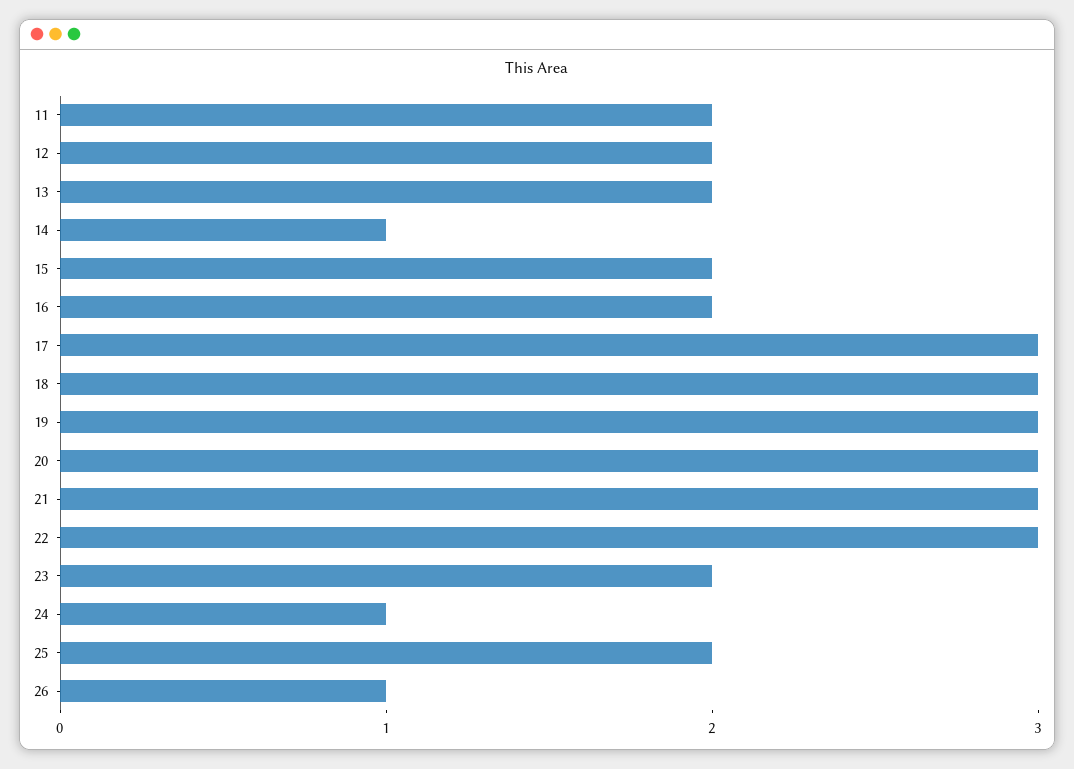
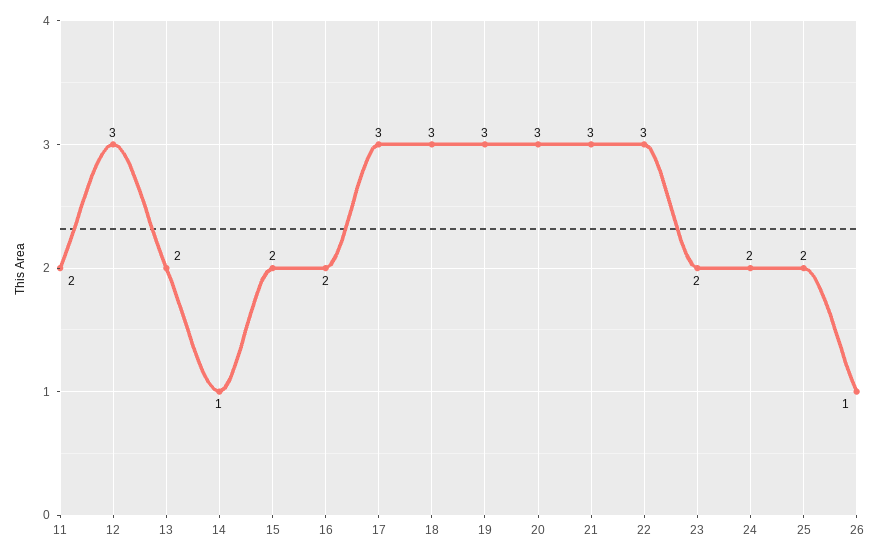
12: 2 -> 3
24: 1 -> 2

